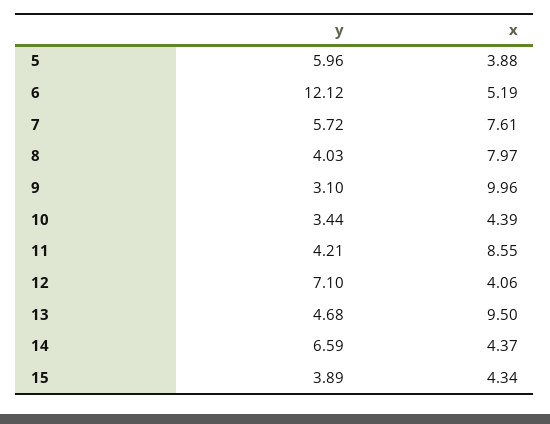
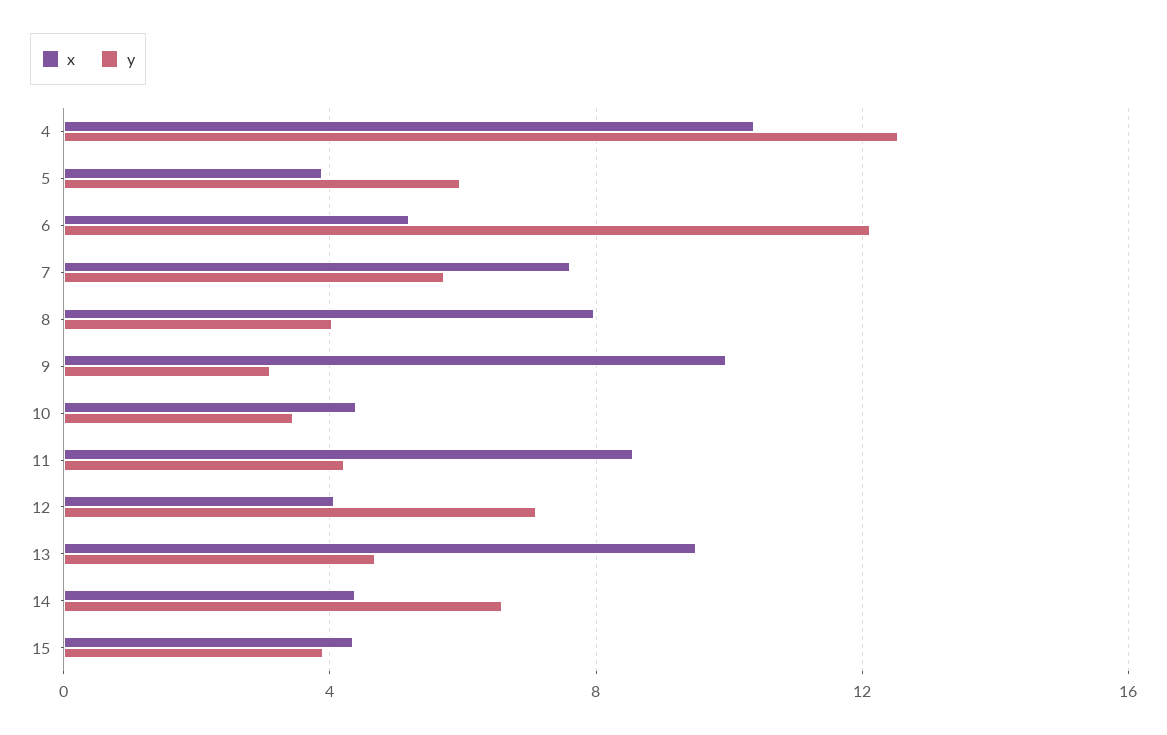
x, 4: none -> 10.5
y, 4: none -> 12.5

